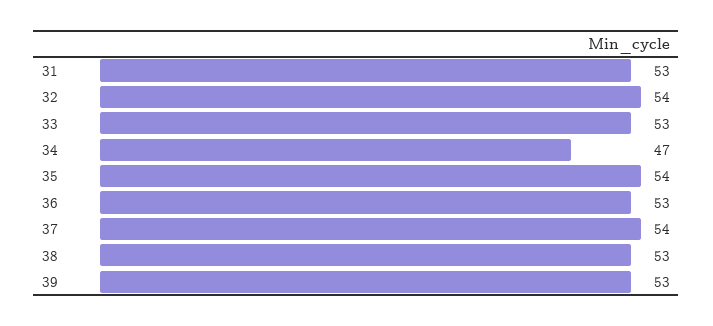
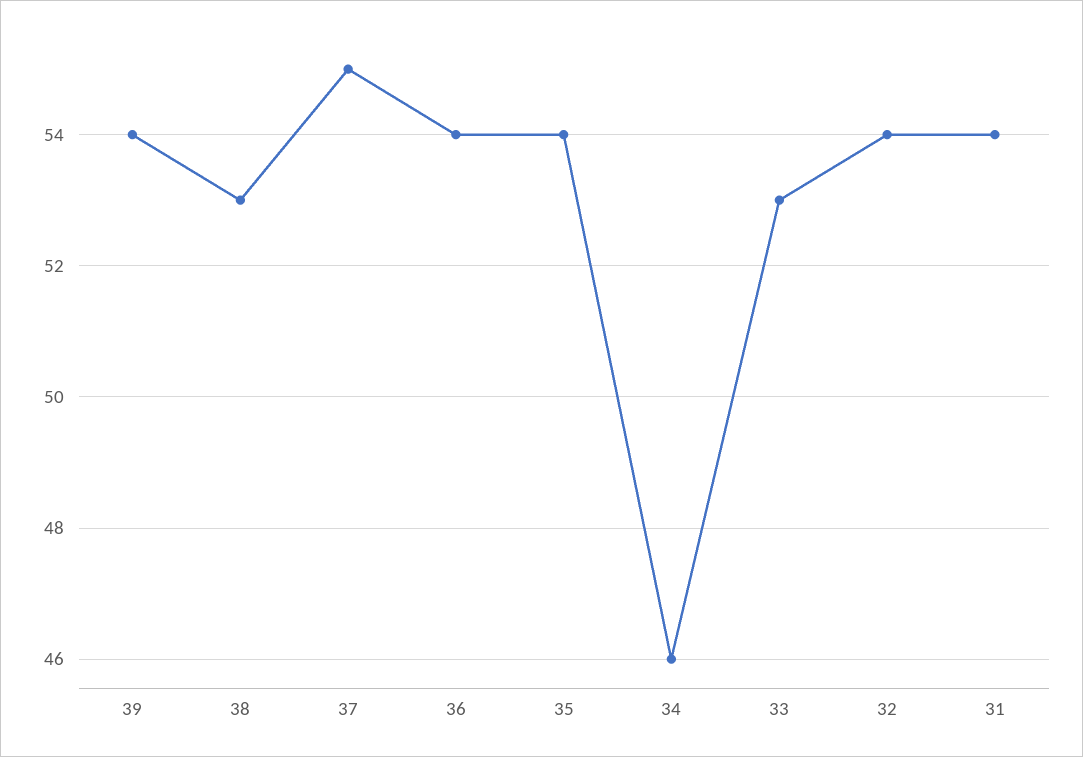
31: 53 -> 54
34: 47 -> 46
36: 53 -> 54
37: 54 -> 55
39: 53 -> 54

